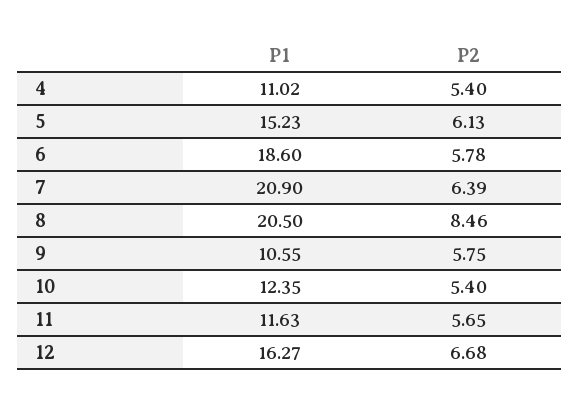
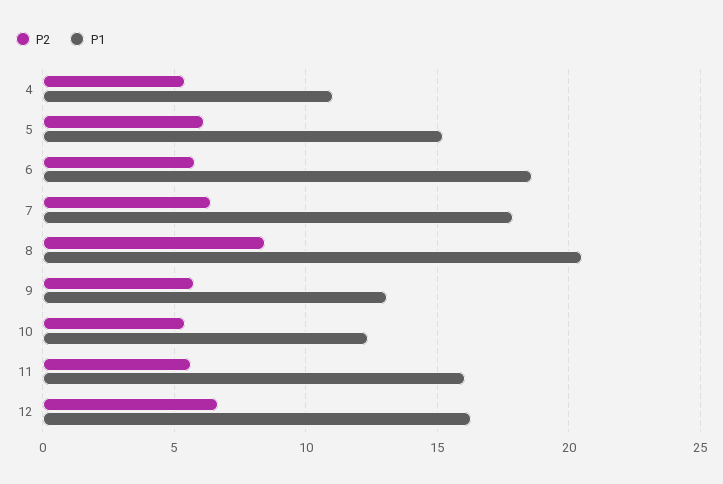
P1, 7: 20.9 -> 18
P1, 9: 10.55 -> 13
P1, 11: 11.63 -> 16

